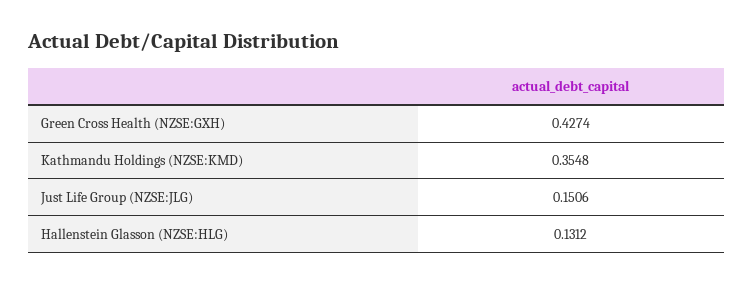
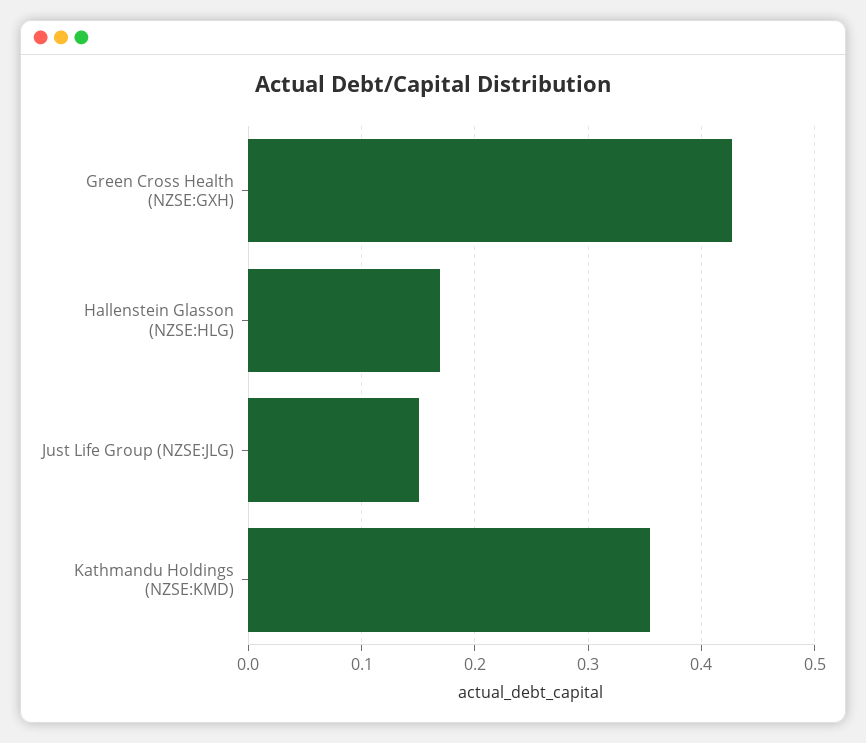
Hallenstein Glasson (NZSE:HLG): 0.1312 -> 0.17

